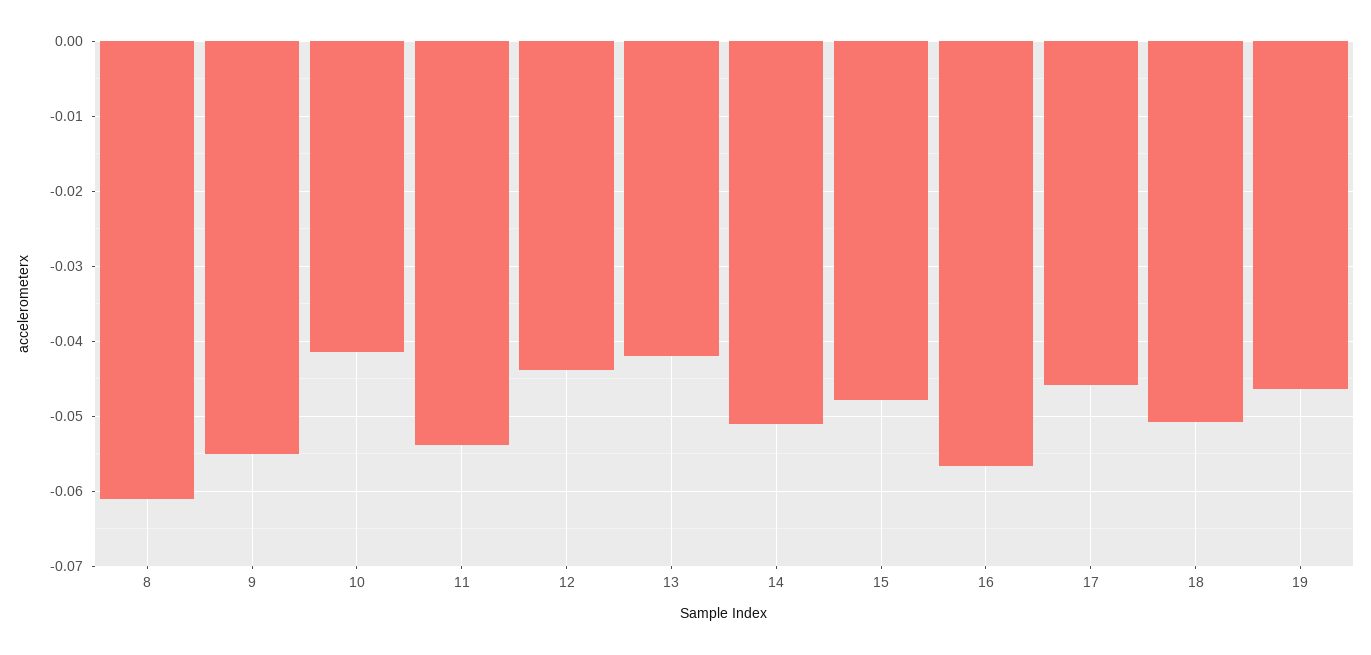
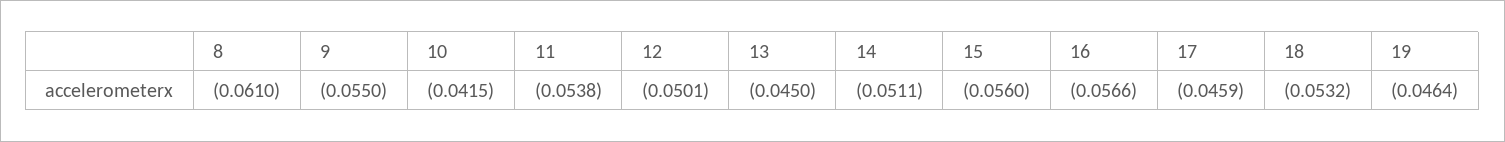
12: -0.044 -> -0.0501
13: -0.042 -> -0.045
15: -0.048 -> -0.056
18: -0.051 -> -0.0532

